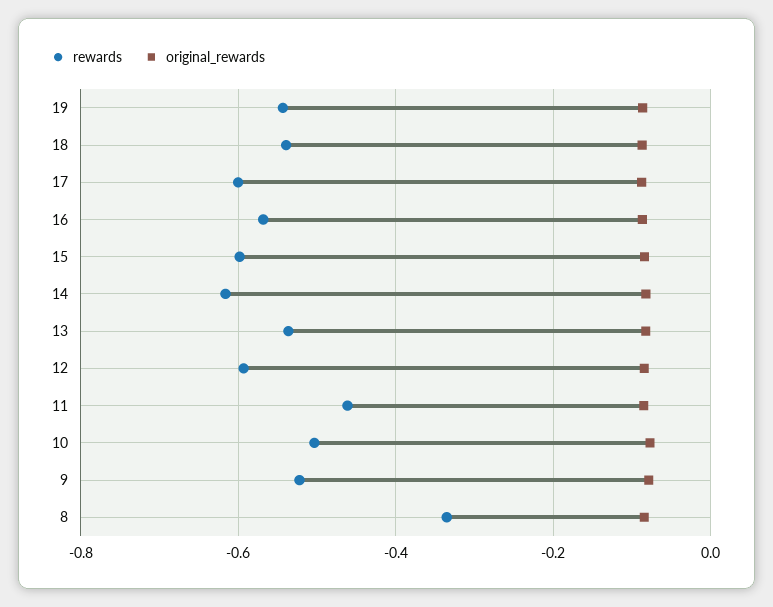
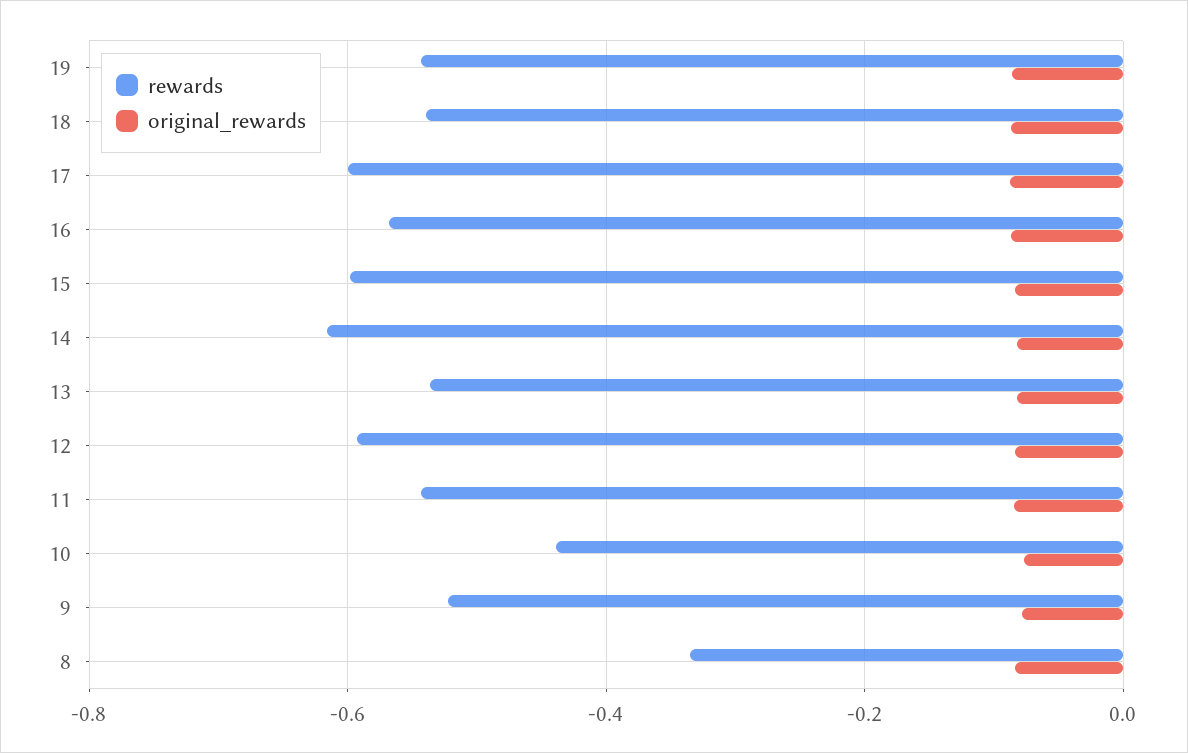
rewards, 11: -0.46 -> -0.54
rewards, 10: -0.5 -> -0.44

